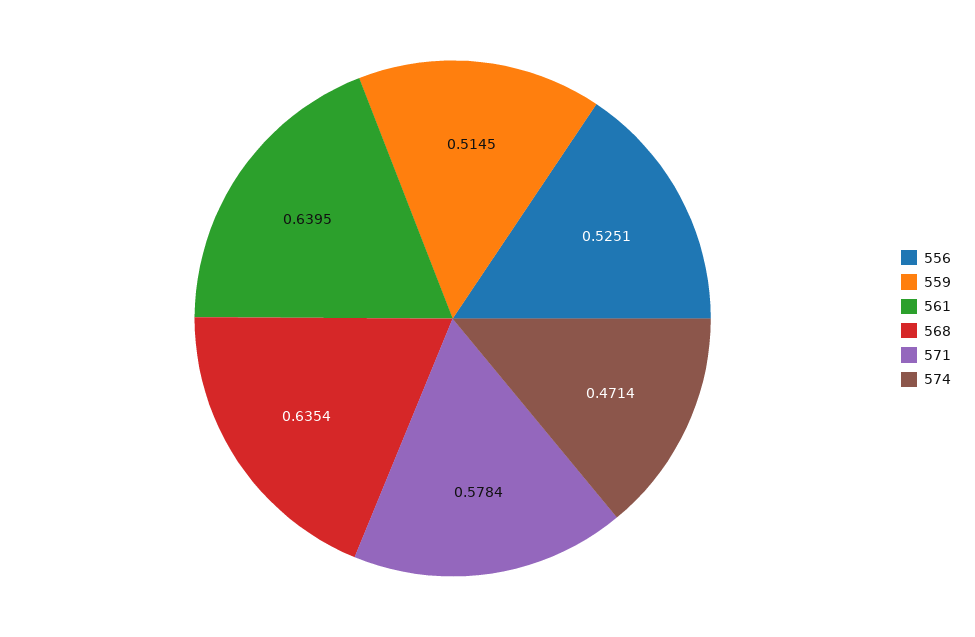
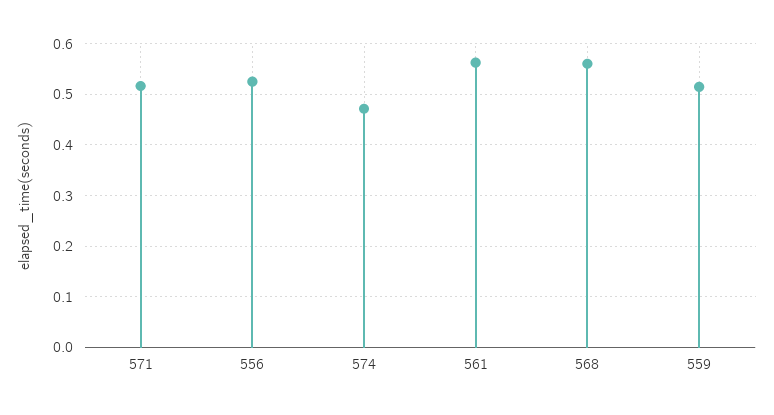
561: 0.6395 -> 0.56
568: 0.6354 -> 0.56
571: 0.5784 -> 0.52

